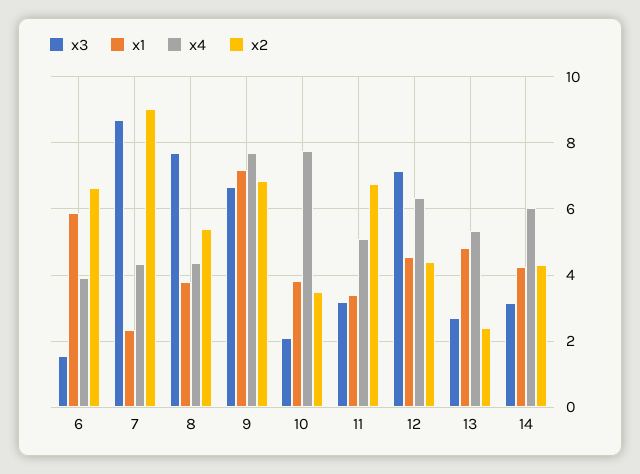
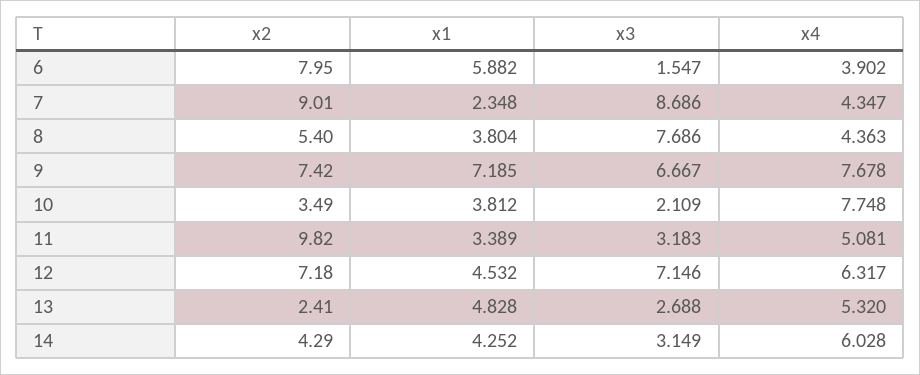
x2, 6: 6.6 -> 7.95
x2, 9: 6.8 -> 7.42
x2, 11: 6.8 -> 9.82
x2, 12: 4.4 -> 7.18

